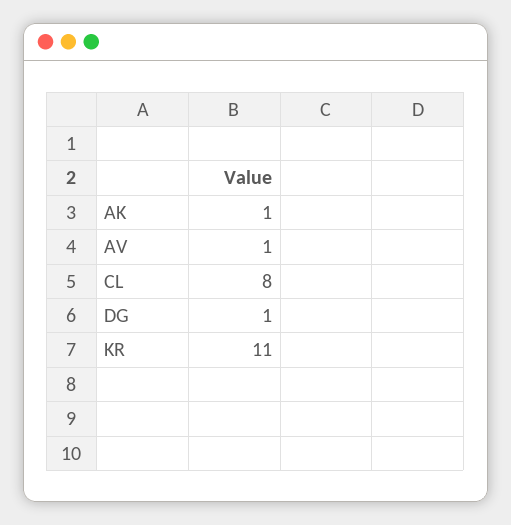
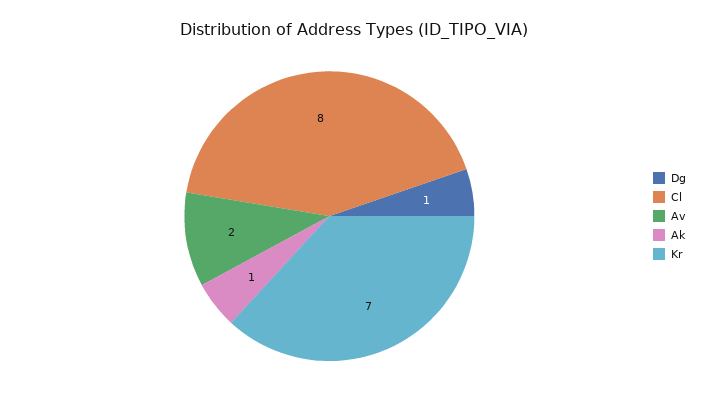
AV: 1 -> 2
KR: 11 -> 7

